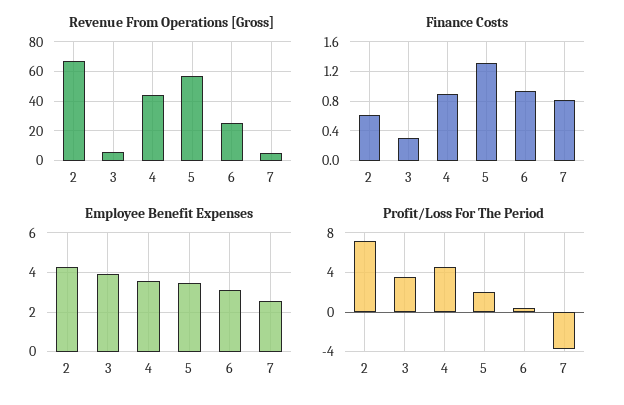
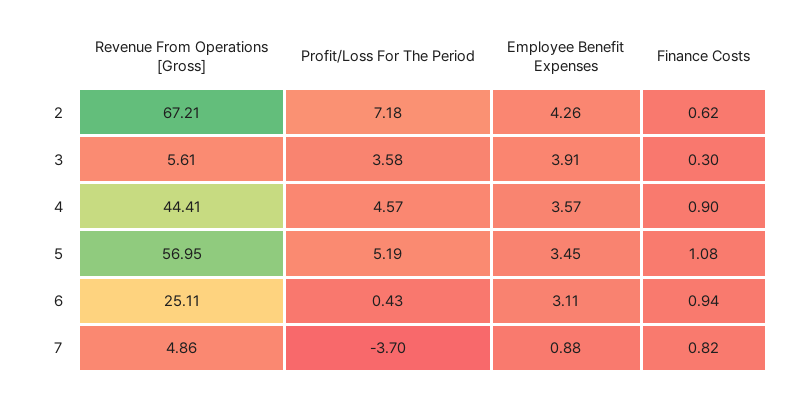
Finance Costs, 5: 1.3 -> 1.08
Employee Benefit Expenses, 7: 2.5 -> 0.88
Profit/Loss For The Period, 5: 2 -> 5.19

